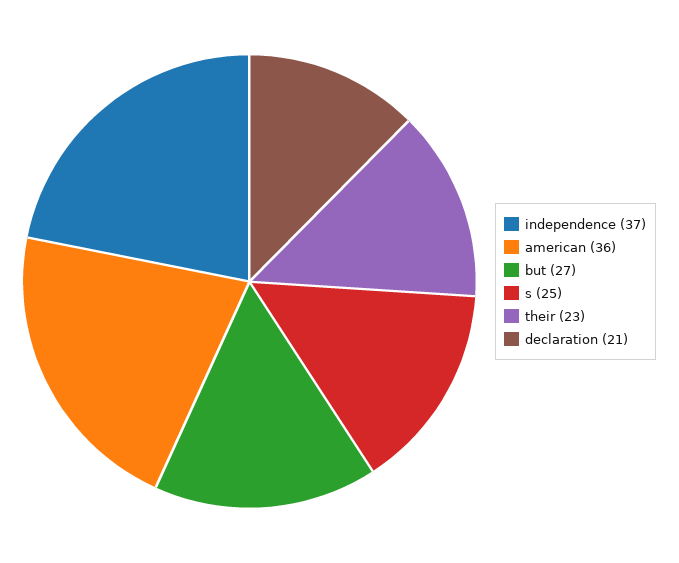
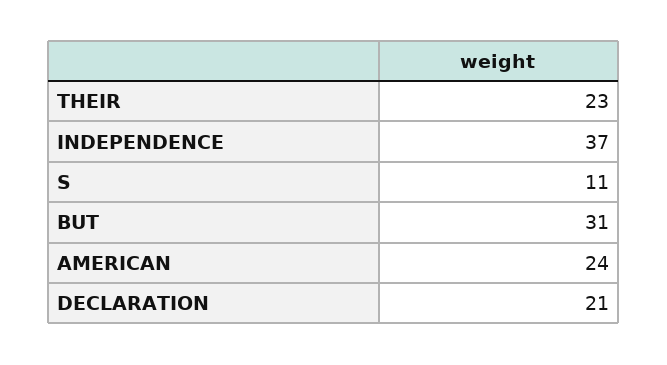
american: 36 -> 24
but: 27 -> 31
s: 25 -> 11

